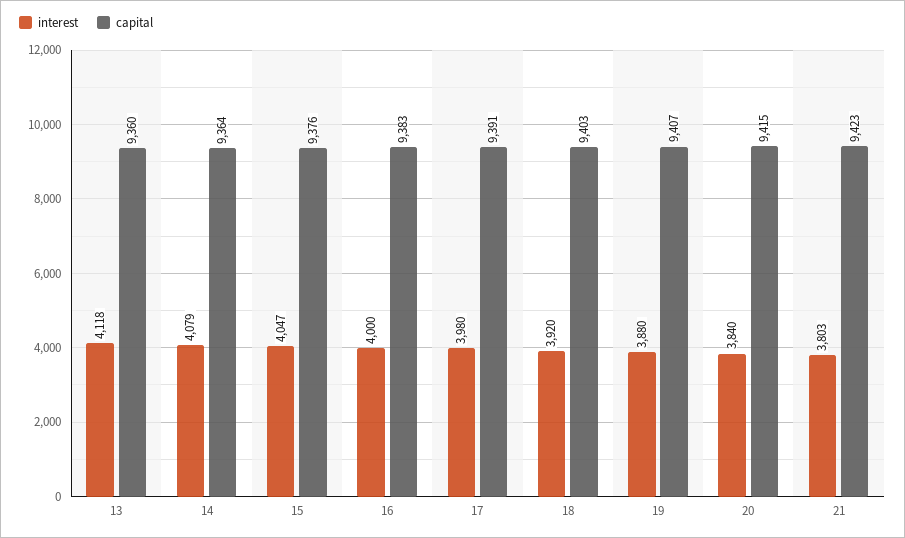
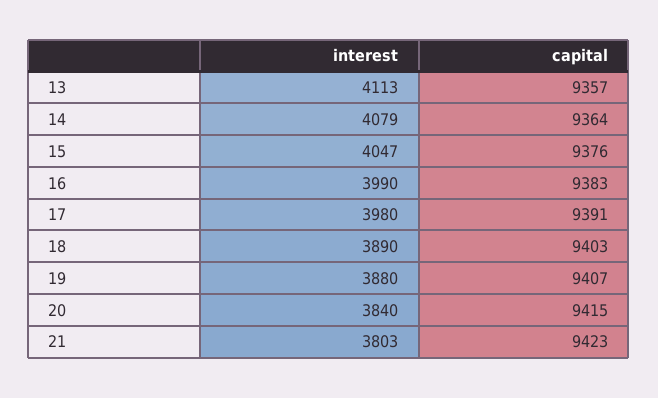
interest, 13: 4118 -> 4113
capital, 13: 9360 -> 9357
interest, 16: 4000 -> 3990
interest, 18: 3920 -> 3890

